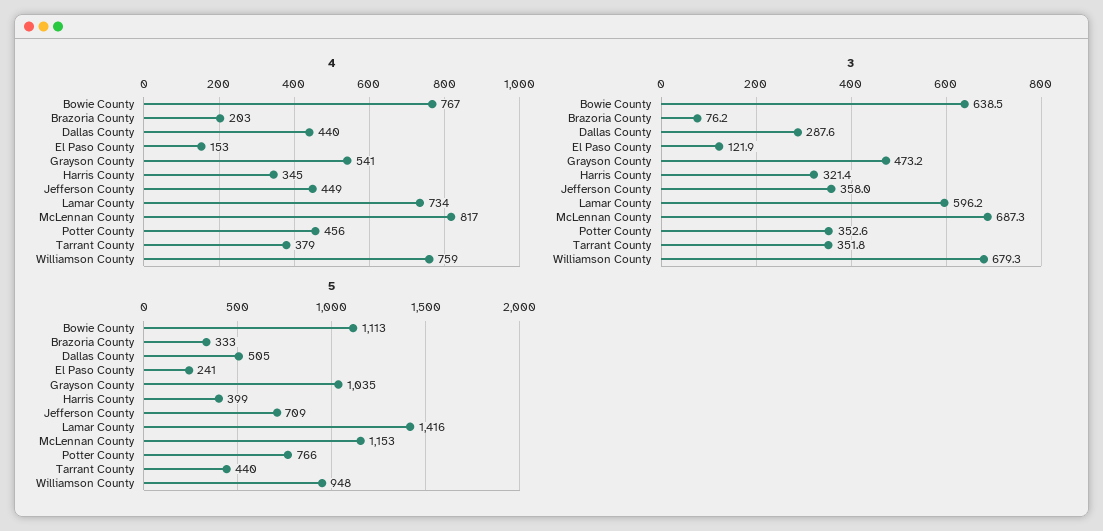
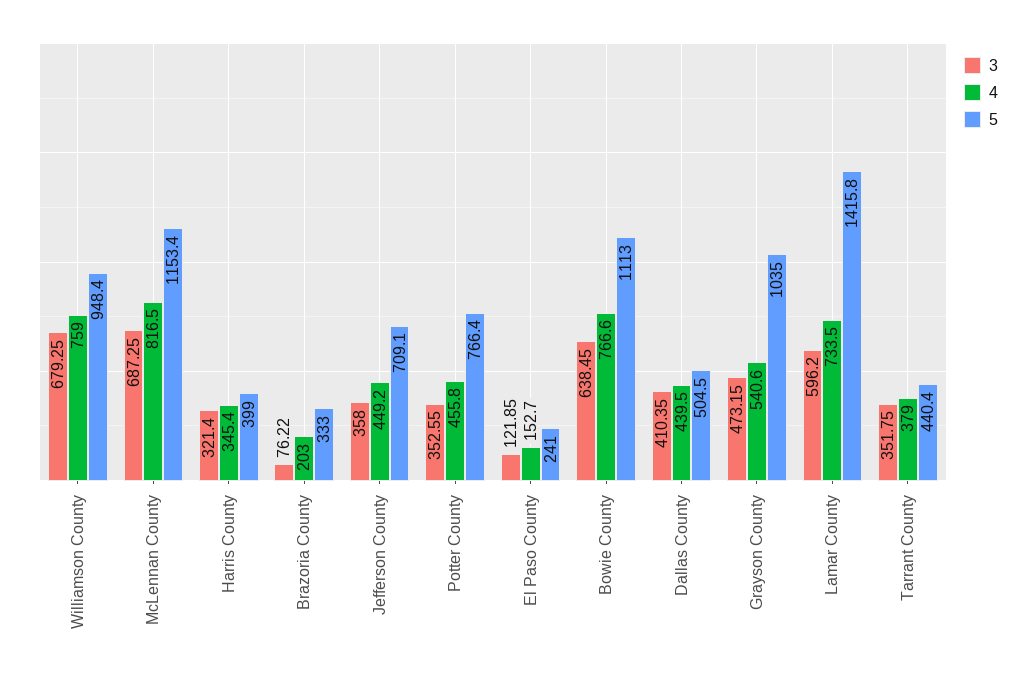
3, Dallas County: 287.6 -> 410.35

